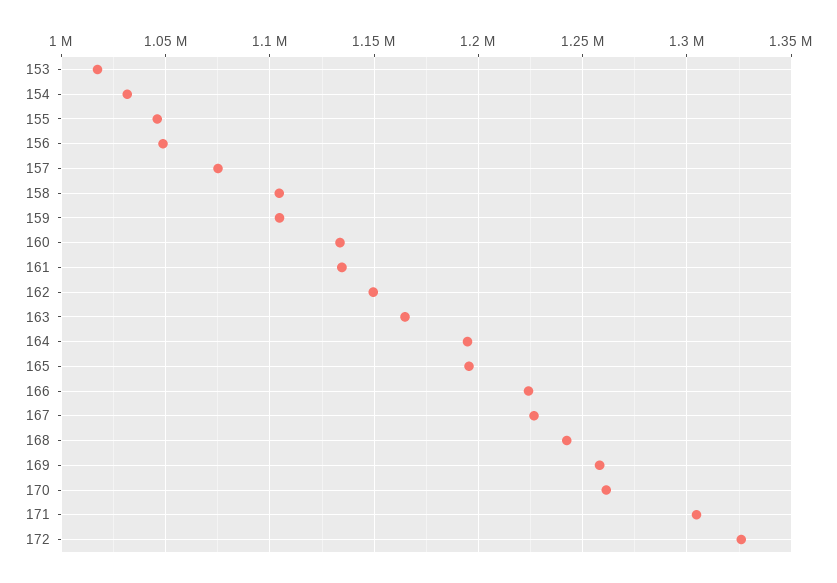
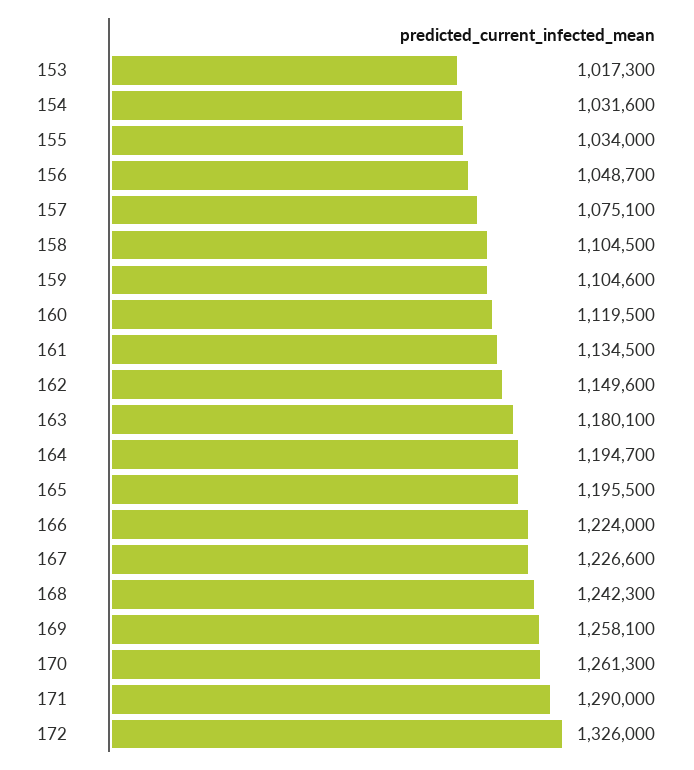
155: 1045000 -> 1034000
160: 1135000 -> 1119500
163: 1165000 -> 1180100
171: 1305000 -> 1290000

